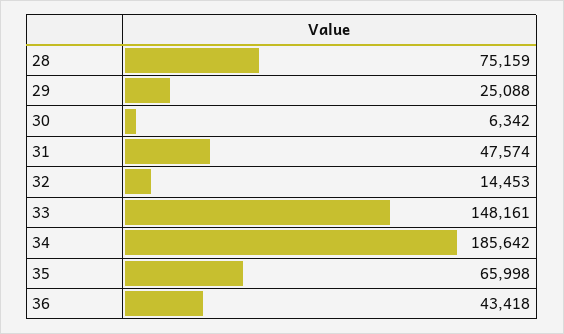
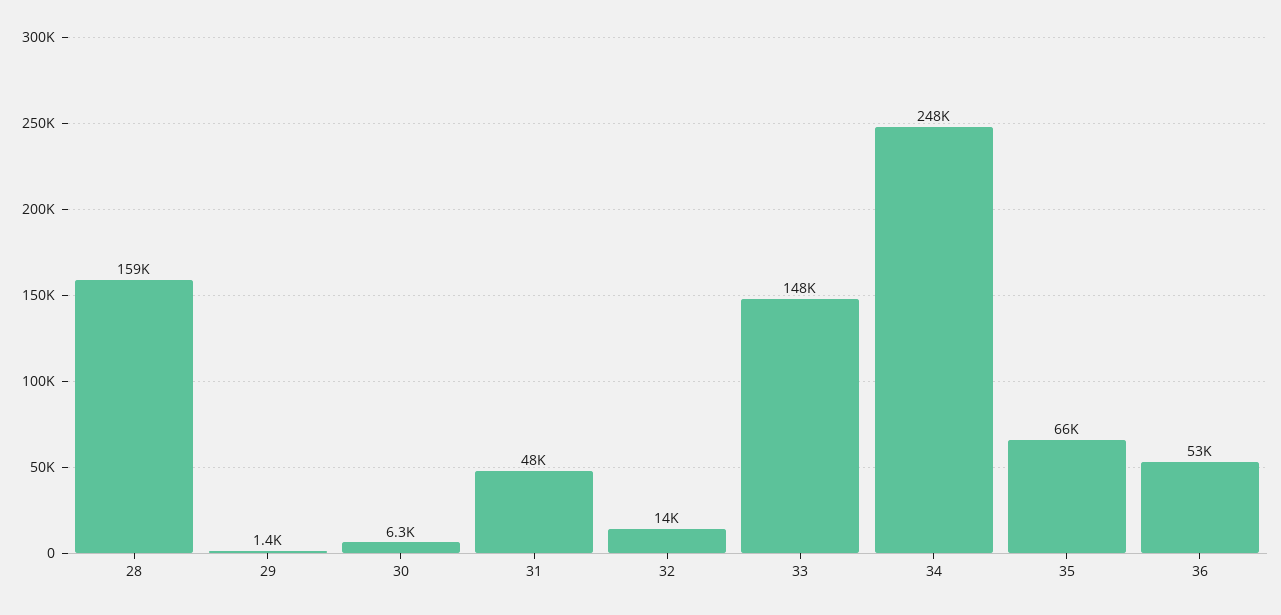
28: 75159 -> 159000
29: 25088 -> 1400
34: 185642 -> 248000
36: 43418 -> 53000

